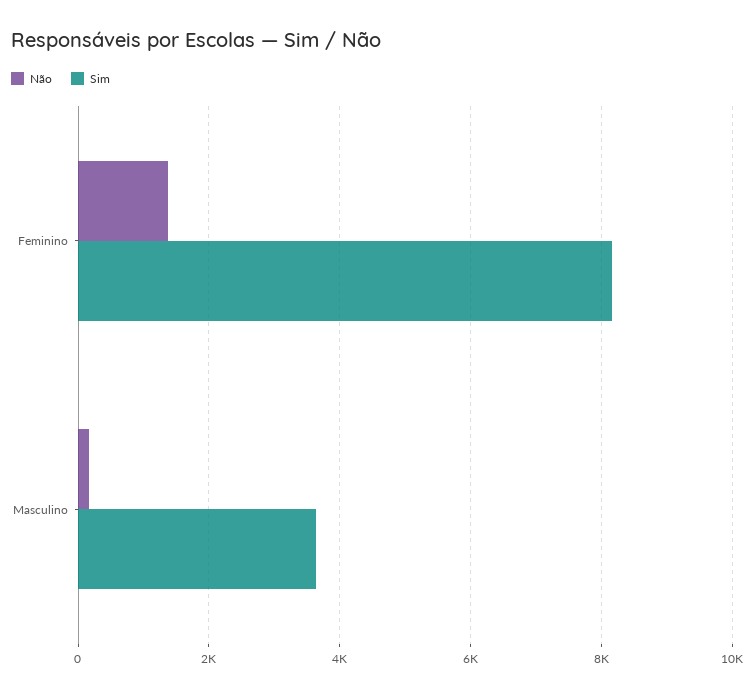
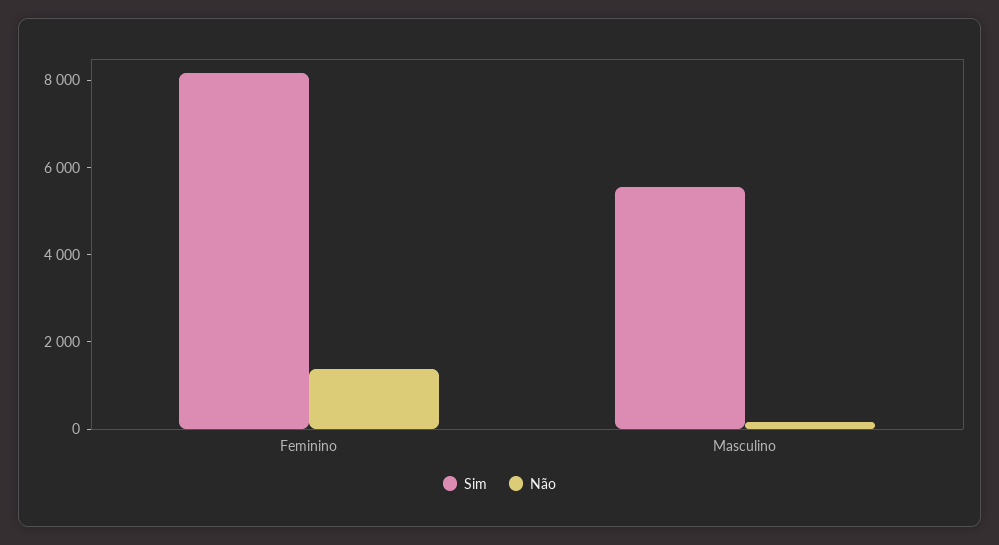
Sim, Masculino: 3600 -> 5500

